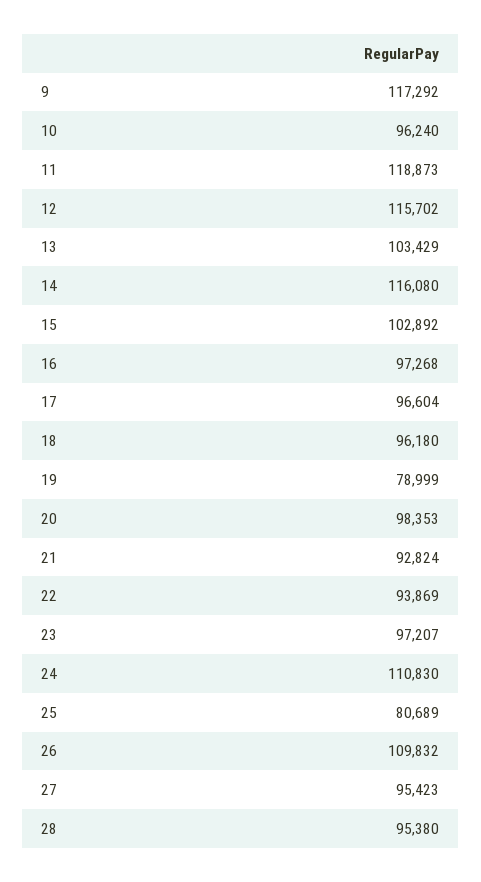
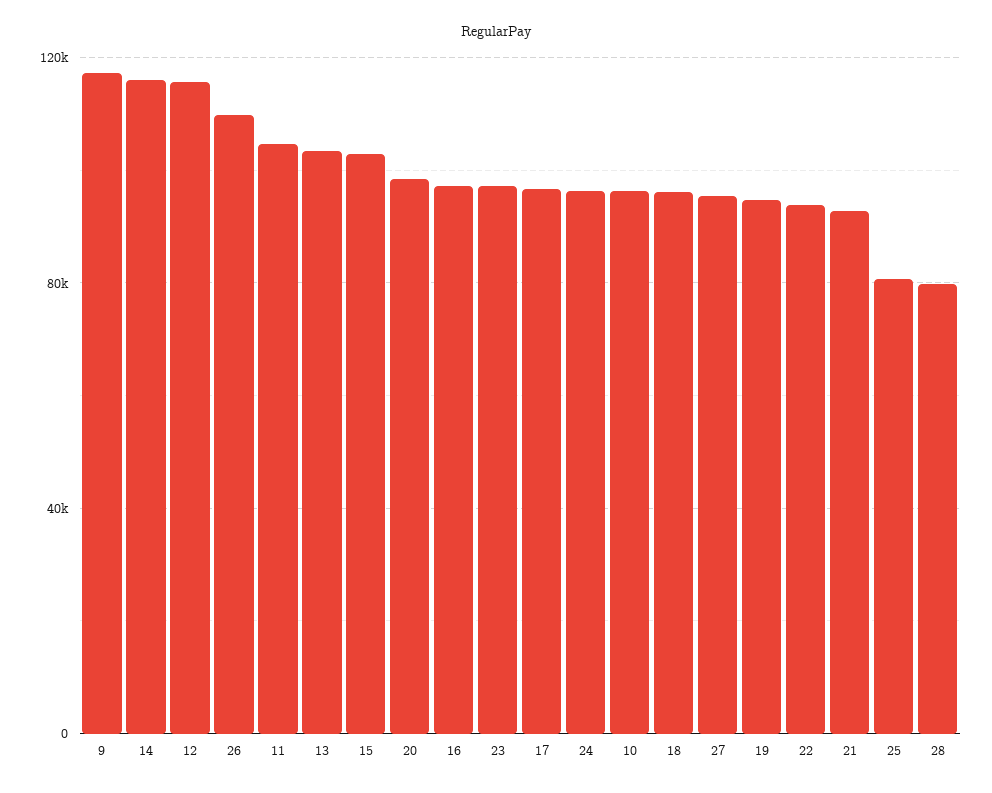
11: 118873 -> 105000
19: 78999 -> 95000
24: 110830 -> 95000
28: 95380 -> 80000

